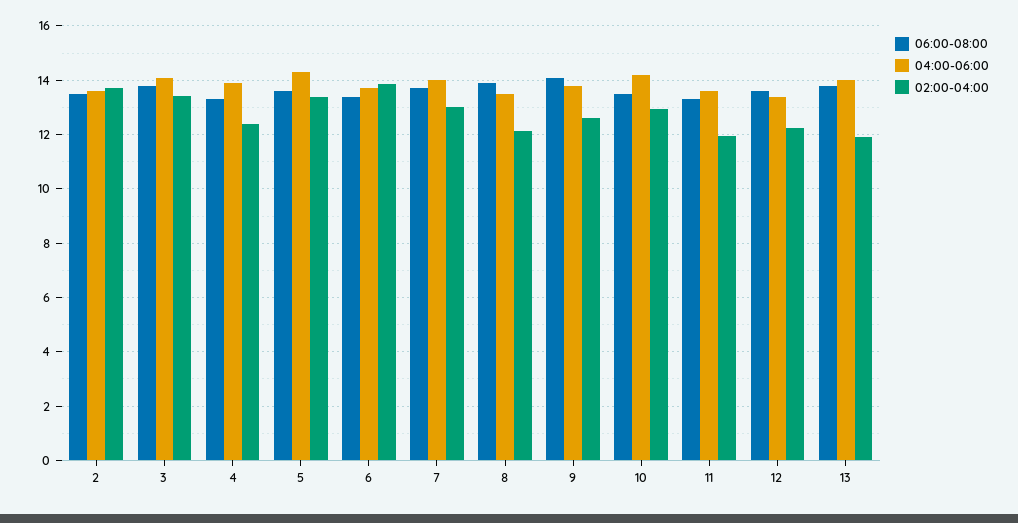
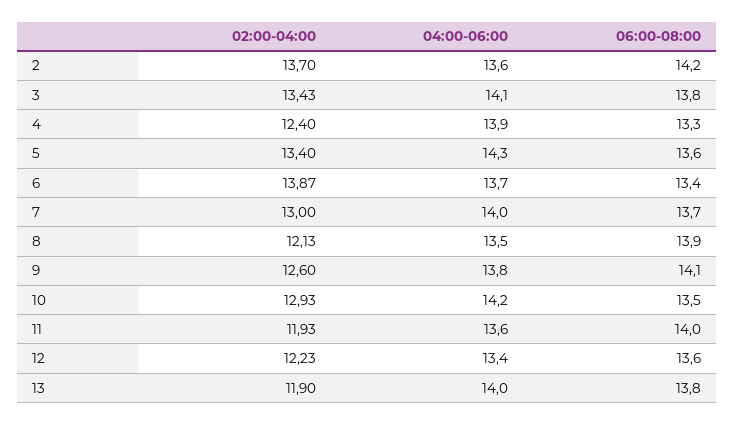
06:00-08:00, 2: 13.5 -> 14.2
06:00-08:00, 11: 13.25 -> 14

